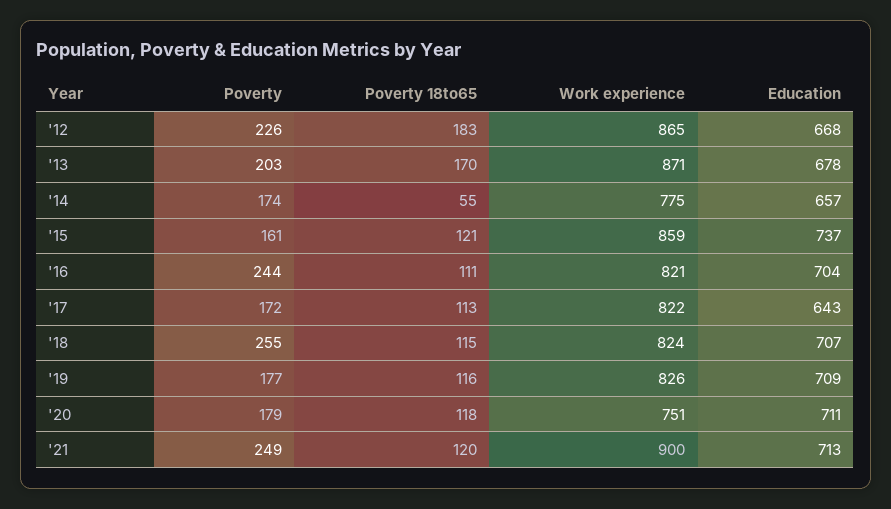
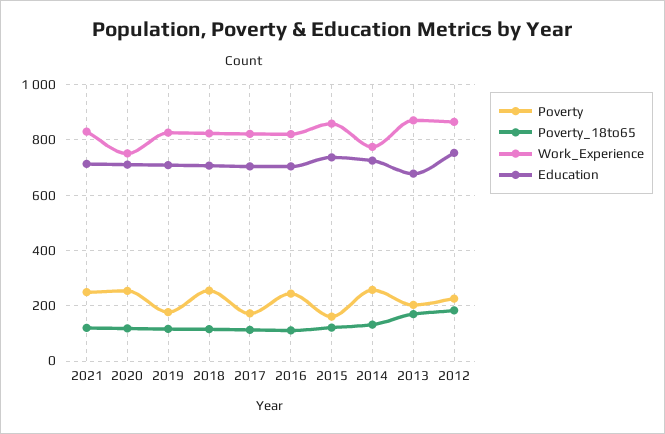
Education, '12: 668 -> 750
Poverty, '14: 174 -> 250
Poverty 18to65, '14: 55 -> 125
Education, '14: 657 -> 725
Education, '17: 643 -> 700
Poverty, '20: 179 -> 250
Work experience, '21: 900 -> 825

